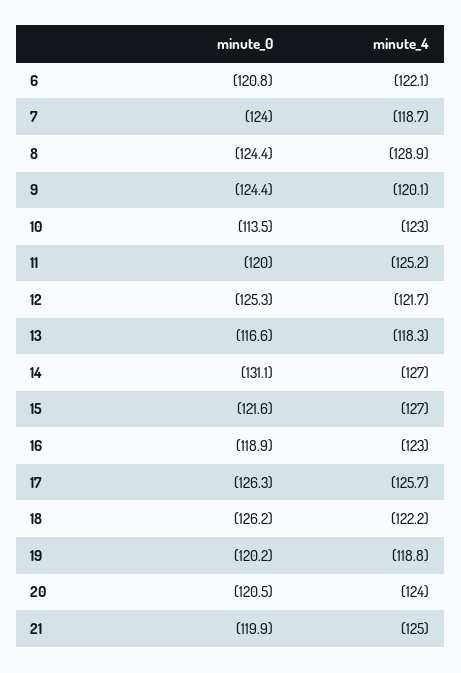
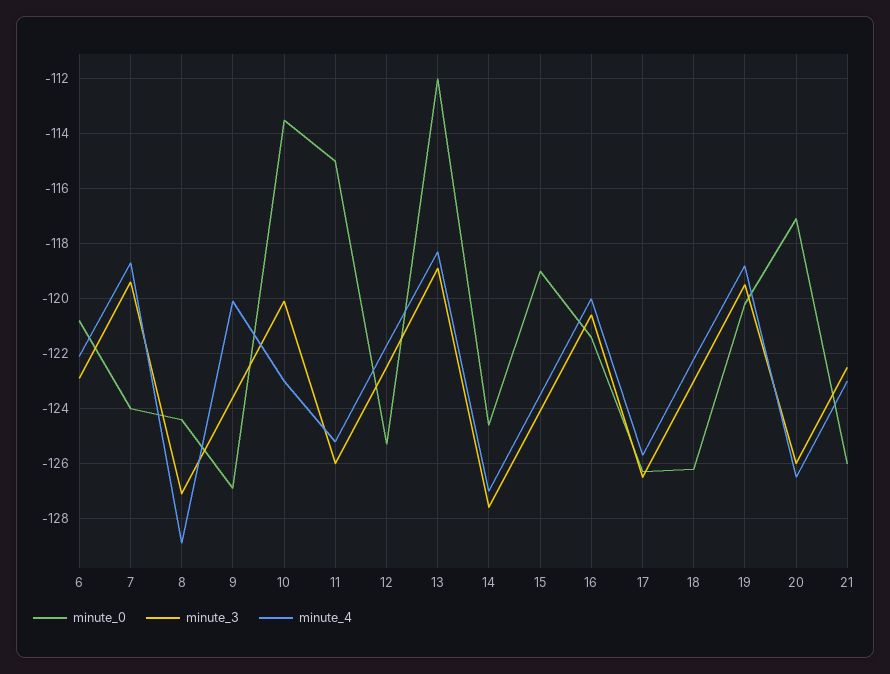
minute_0, 9: -124.4 -> -127
minute_0, 11: -120 -> -115
minute_0, 13: -116.6 -> -112
minute_0, 14: -131.1 -> -124.5
minute_0, 15: -121.6 -> -119
minute_4, 15: -127 -> -123.5
minute_0, 16: -118.9 -> -121.5
minute_4, 16: -123 -> -120
minute_0, 20: -120.5 -> -117
minute_4, 20: -124 -> -126.5
minute_0, 21: -119.9 -> -126
minute_4, 21: -125 -> -123
minute_3, 6: none -> -123
minute_3, 7: none -> -119.5
minute_3, 8: none -> -127
minute_3, 9: none -> -123.5
minute_3, 10: none -> -120
minute_3, 11: none -> -126
minute_3, 12: none -> -122.5
minute_3, 13: none -> -119
minute_3, 14: none -> -127.5
minute_3, 15: none -> -124
minute_3, 16: none -> -120.5
minute_3, 17: none -> -126.5
minute_3, 18: none -> -123
minute_3, 19: none -> -119.5
minute_3, 20: none -> -126
minute_3, 21: none -> -122.5

